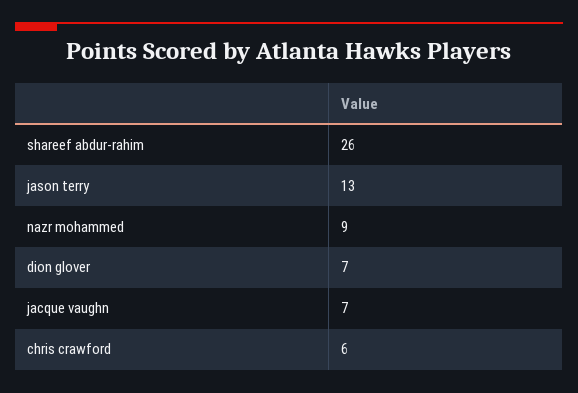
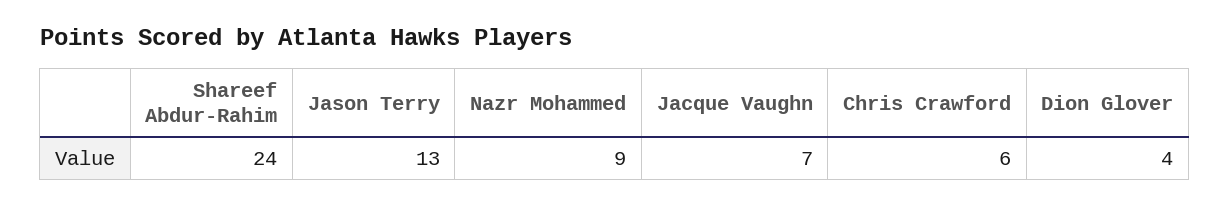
shareef abdur-rahim: 26 -> 24
dion glover: 7 -> 4

